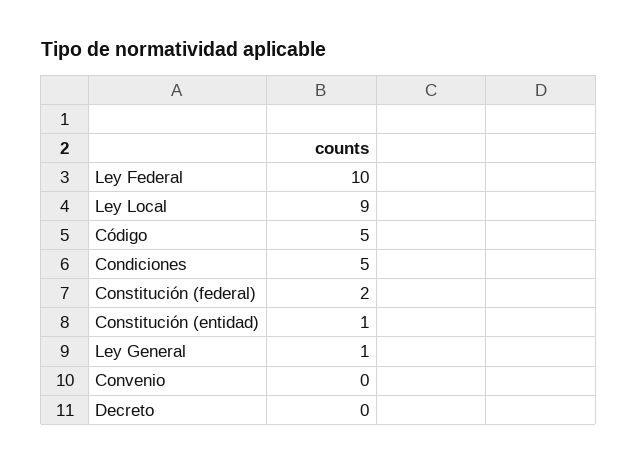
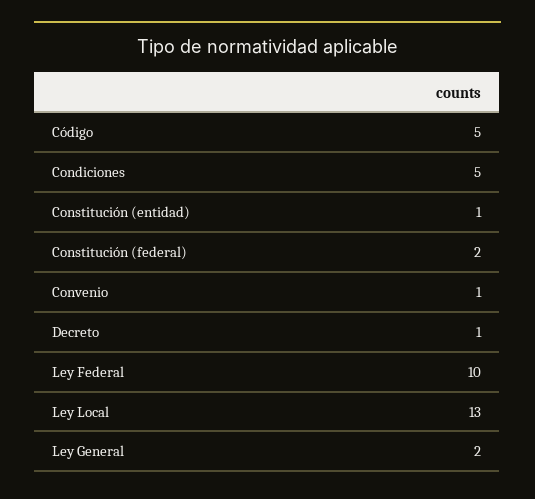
Ley Local: 9 -> 13
Ley General: 1 -> 2
Convenio: 0 -> 1
Decreto: 0 -> 1

